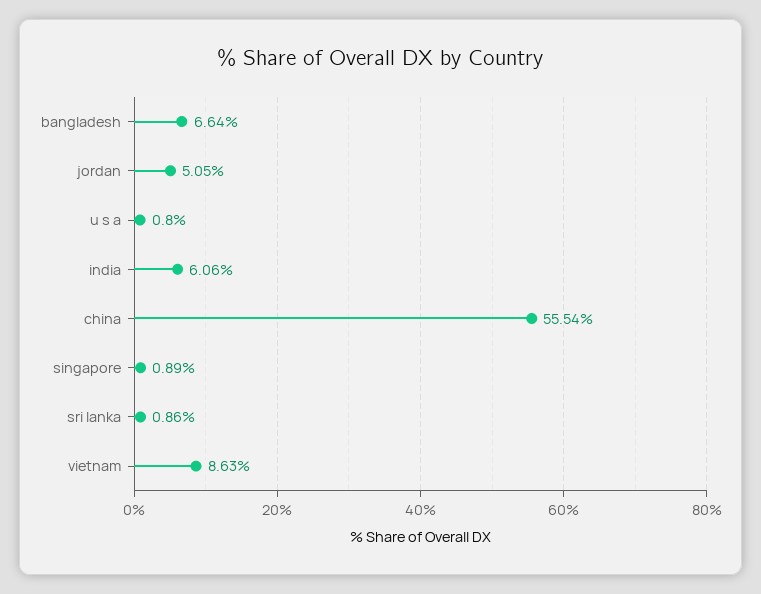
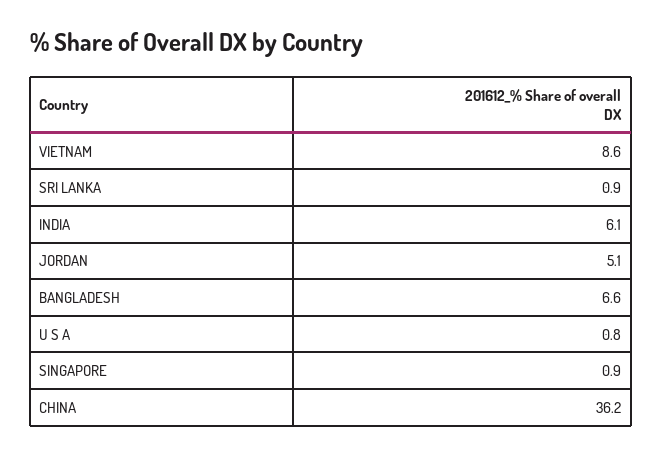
china: 55.54 -> 36.2

